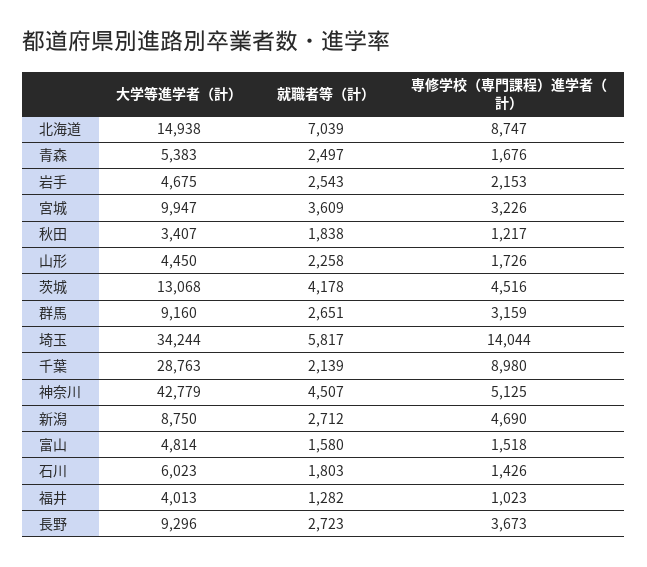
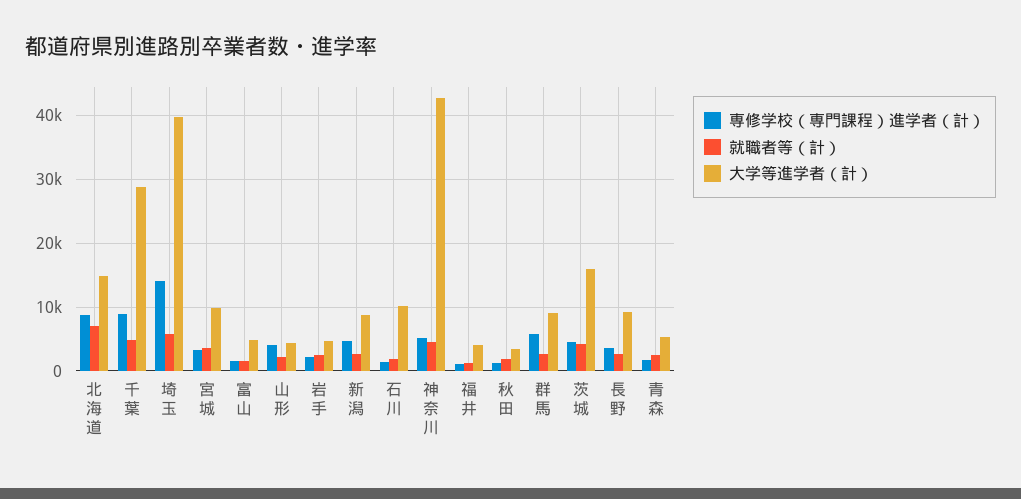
専修学校（専門課程）進学者（計）, 山形: 1726 -> 4000
大学等進学者（計）, 茨城: 13068 -> 16000
専修学校（専門課程）進学者（計）, 群馬: 3159 -> 6000
大学等進学者（計）, 埼玉: 34244 -> 40000
就職者等（計）, 千葉: 2139 -> 5000
大学等進学者（計）, 石川: 6023 -> 10000

